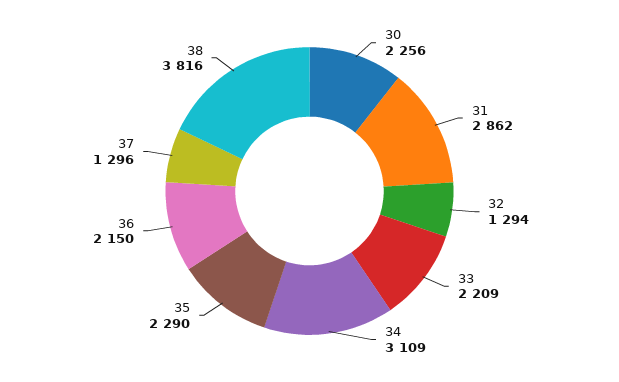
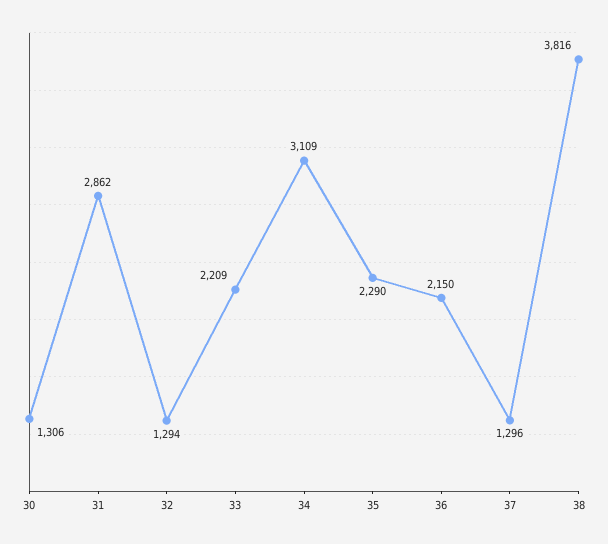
30: 2256 -> 1306

